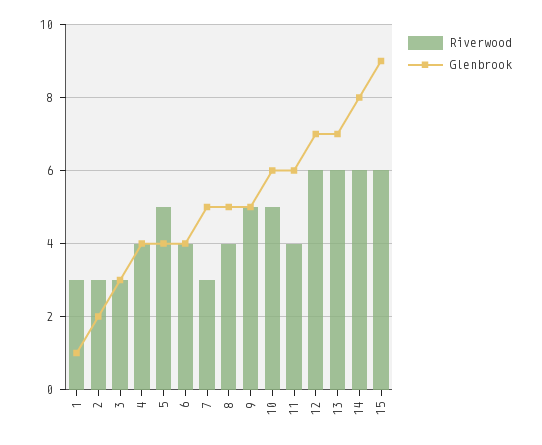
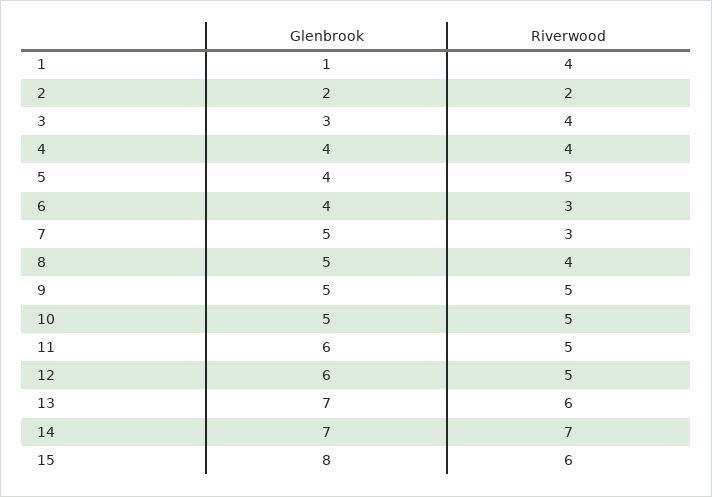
Riverwood, 1: 3 -> 4
Riverwood, 2: 3 -> 2
Riverwood, 3: 3 -> 4
Riverwood, 6: 4 -> 3
Glenbrook, 10: 6 -> 5
Riverwood, 11: 4 -> 5
Riverwood, 12: 6 -> 5
Glenbrook, 12: 7 -> 6
Riverwood, 14: 6 -> 7
Glenbrook, 14: 8 -> 7
Glenbrook, 15: 9 -> 8

